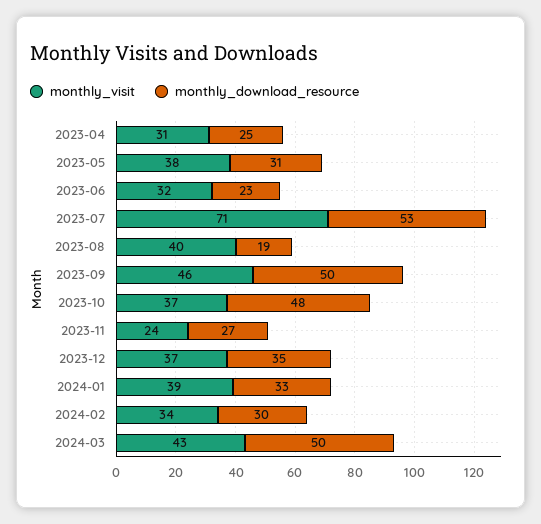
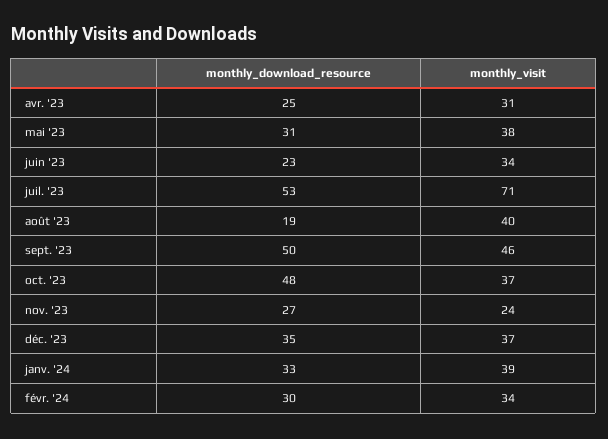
monthly_visit, 2023-06: 32 -> 34
monthly_visit, 2024-03: 43 -> none
monthly_download_resource, 2024-03: 50 -> none

